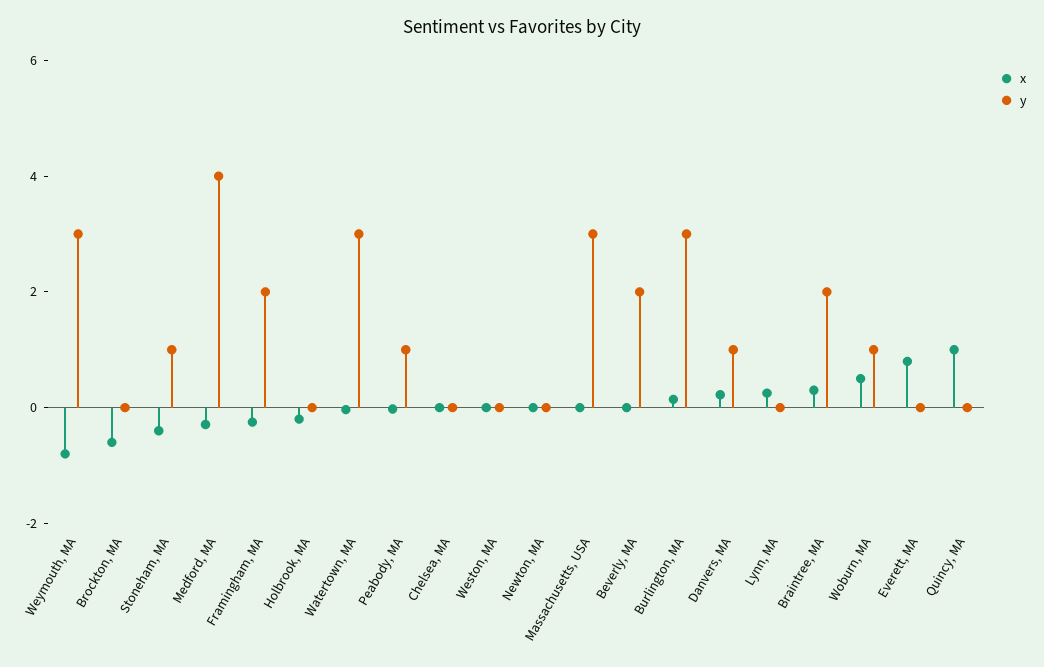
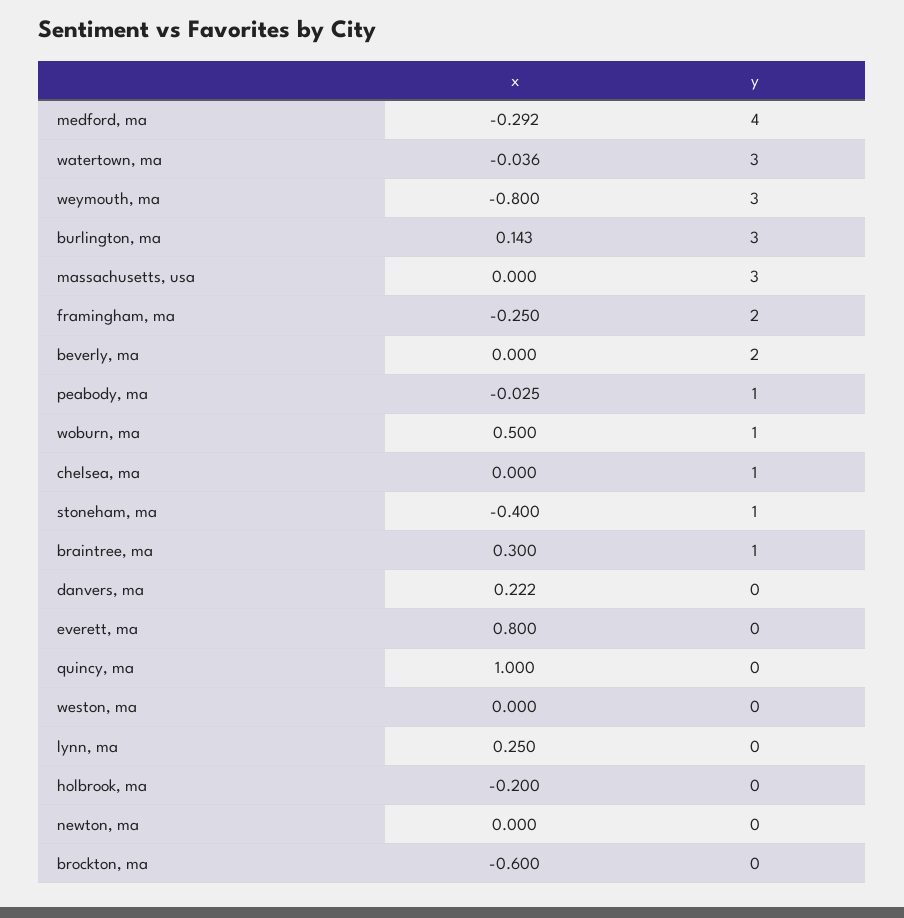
y, Chelsea, MA: 0 -> 1
y, Danvers, MA: 1 -> 0
y, Braintree, MA: 2 -> 1

